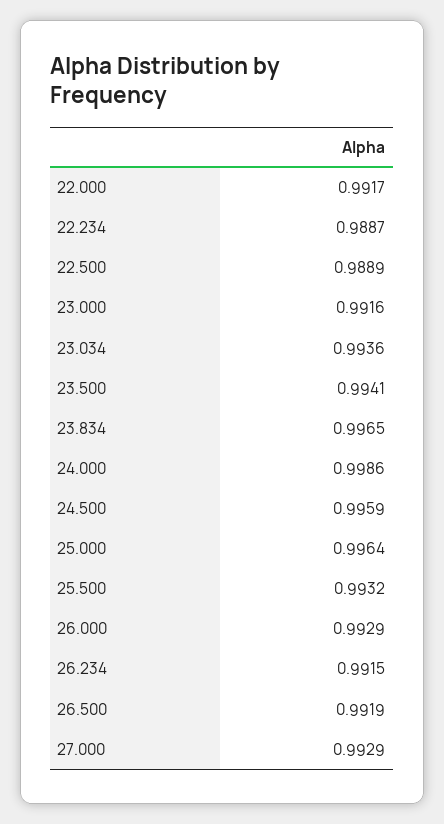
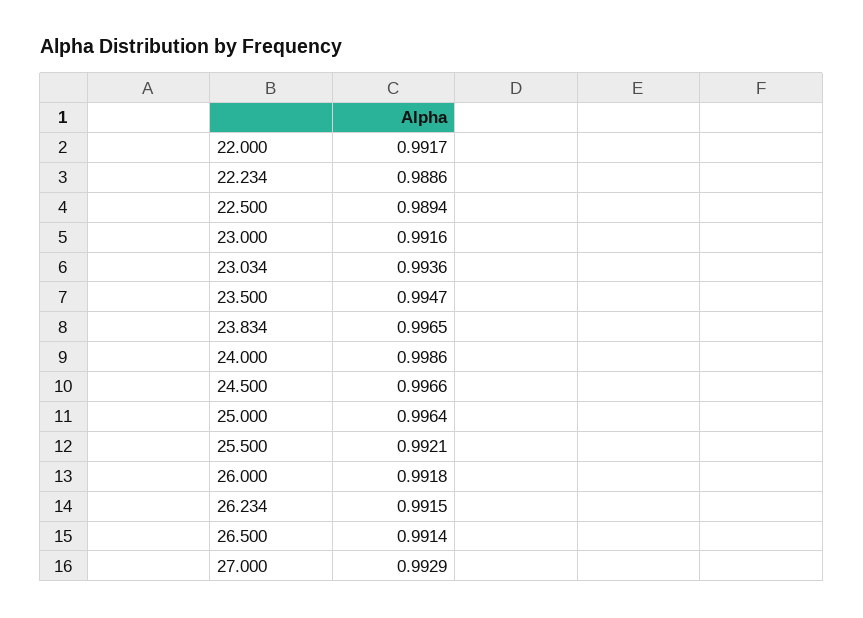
22.234: 0.9887 -> 0.9886
22.500: 0.9889 -> 0.9894
23.500: 0.9941 -> 0.9947
24.500: 0.9959 -> 0.9966
25.500: 0.9932 -> 0.9921
26.000: 0.9929 -> 0.9918
26.500: 0.9919 -> 0.9914

